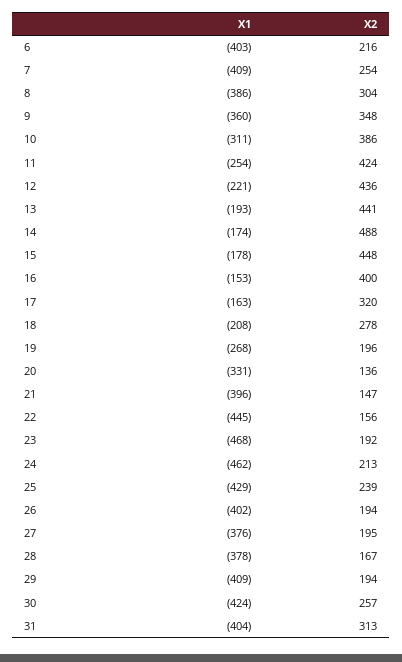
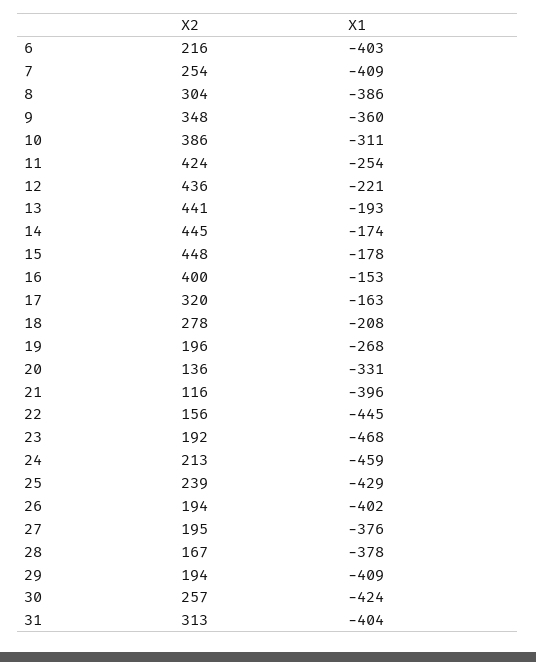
X2, 14: 488 -> 445
X2, 21: 147 -> 116
X1, 24: -462 -> -459

